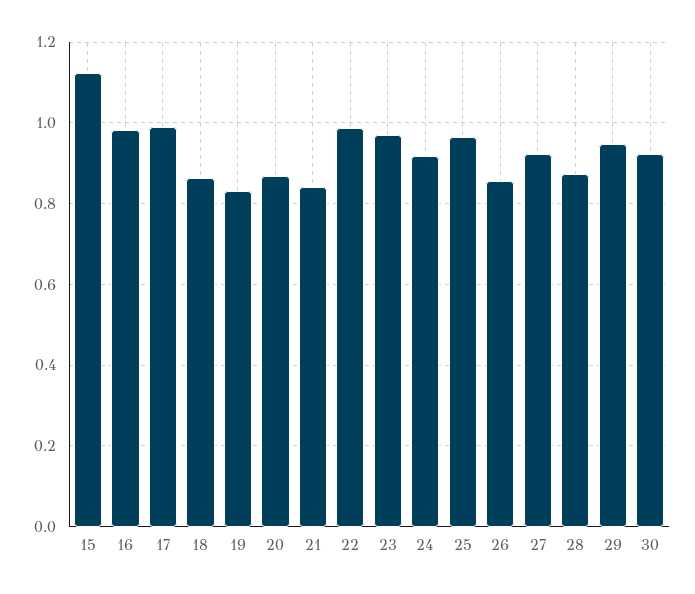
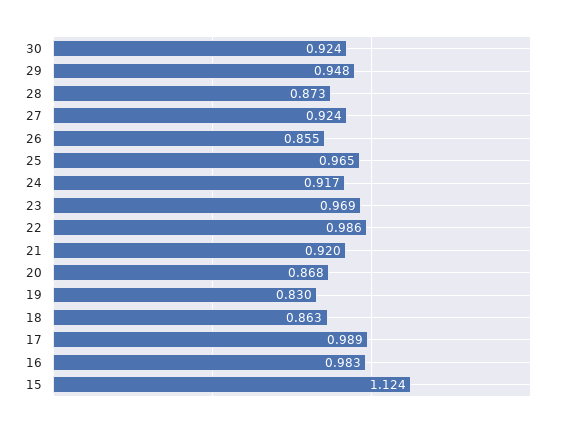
21: 0.84 -> 0.92

